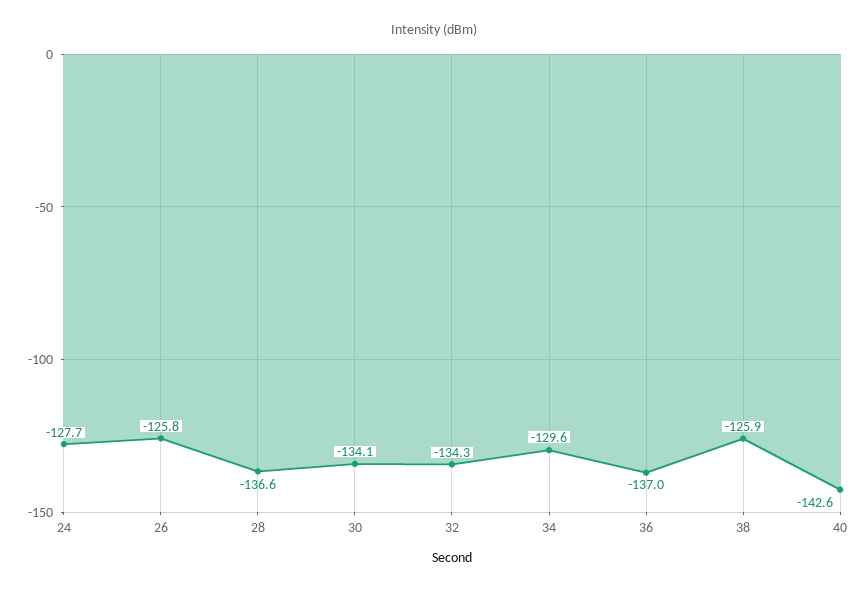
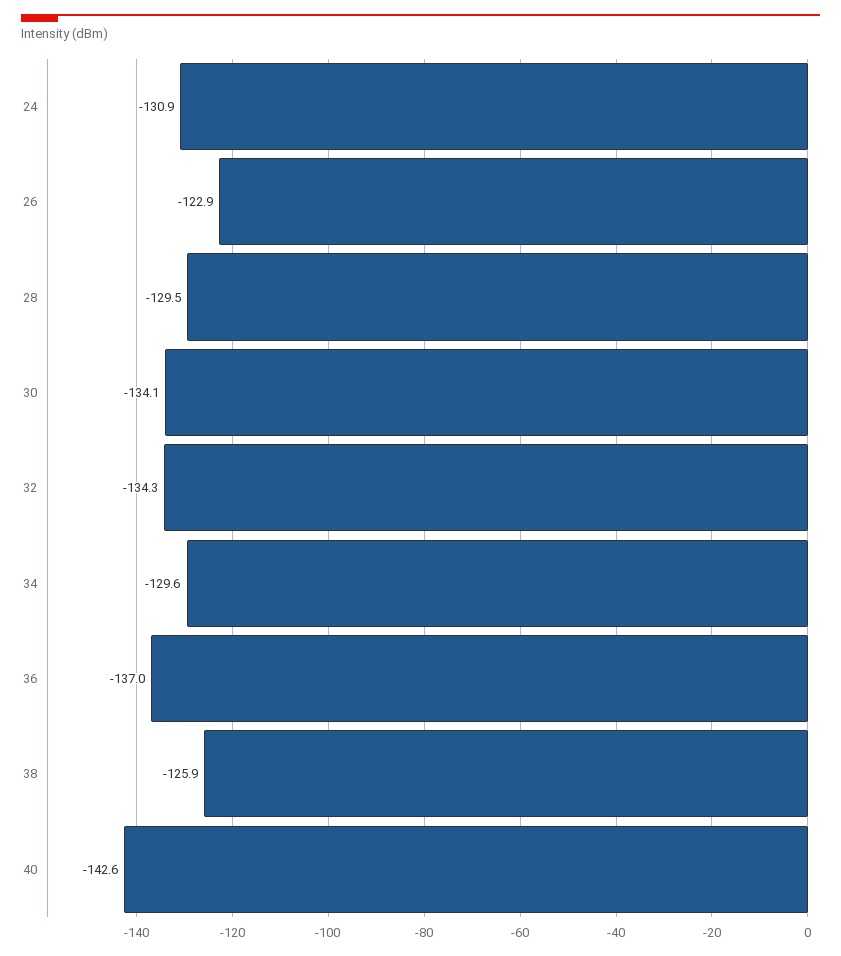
24: -127.7 -> -130.9
26: -125.8 -> -122.9
28: -136.6 -> -129.5

